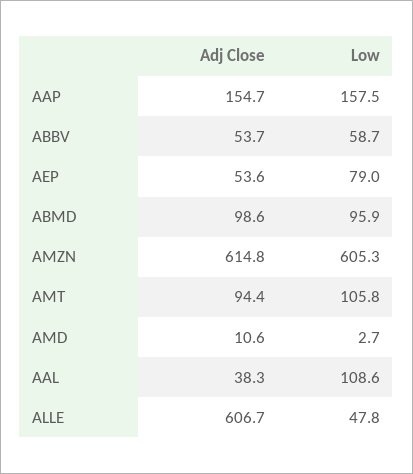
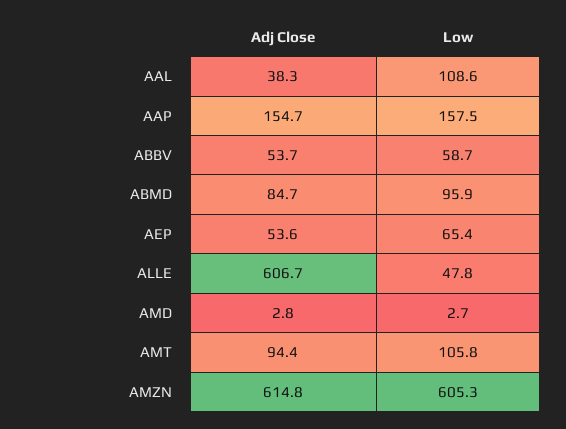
Low, AEP: 79 -> 65.4
Adj Close, ABMD: 98.6 -> 84.7
Adj Close, AMD: 10.6 -> 2.8

